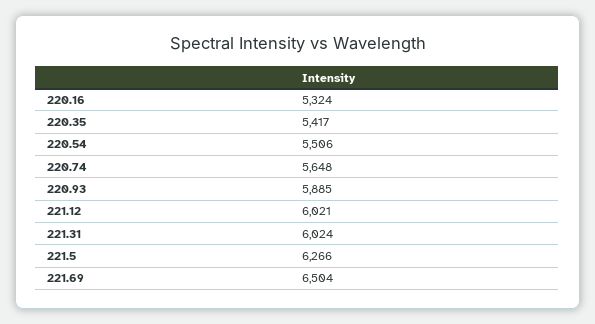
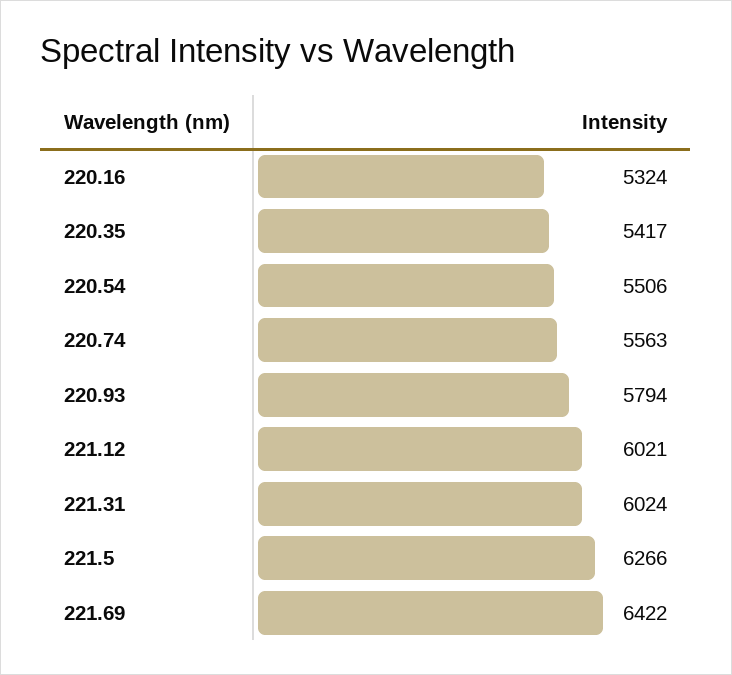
220.74: 5648 -> 5563
220.93: 5885 -> 5794
221.69: 6504 -> 6422

